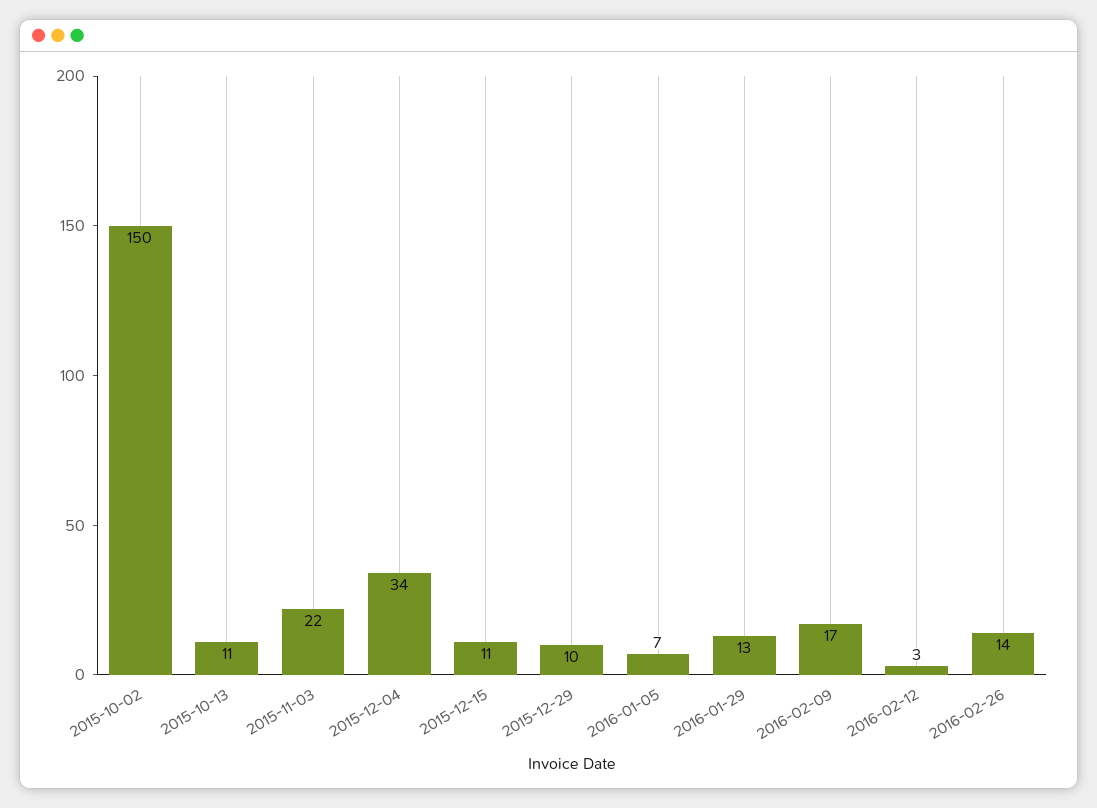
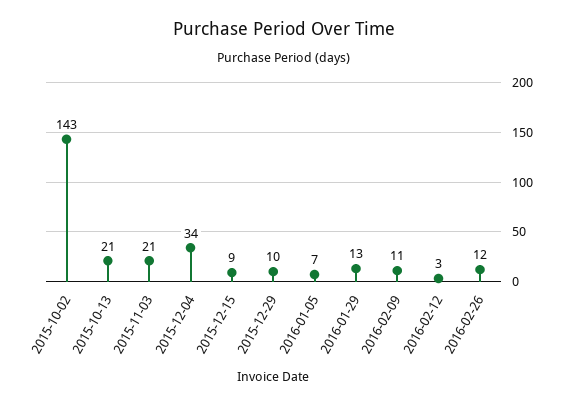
2015-10-02: 150 -> 143
2015-10-13: 11 -> 21
2015-11-03: 22 -> 21
2015-12-15: 11 -> 9
2016-02-09: 17 -> 11
2016-02-26: 14 -> 12

